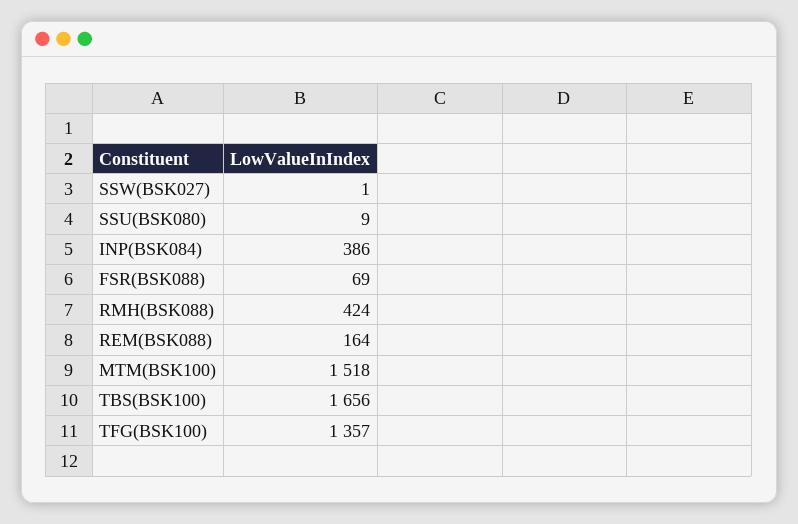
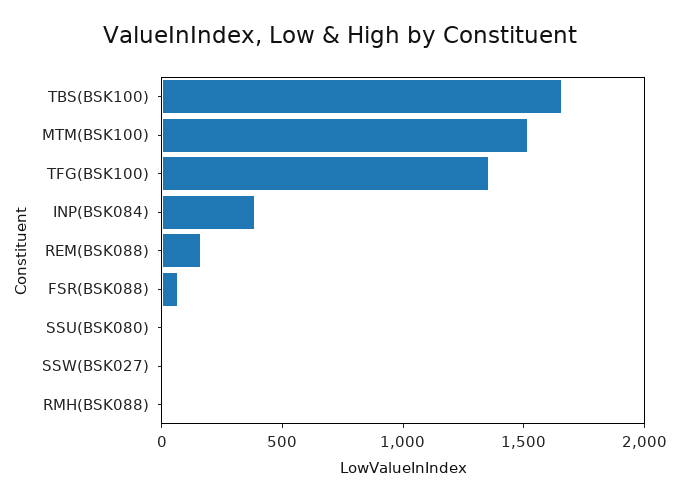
RMH(BSK088): 424 -> 0

